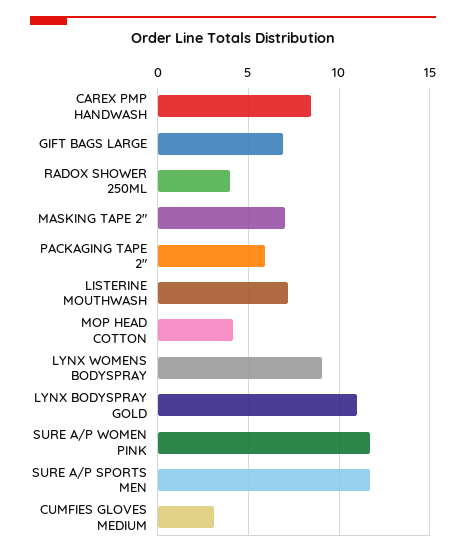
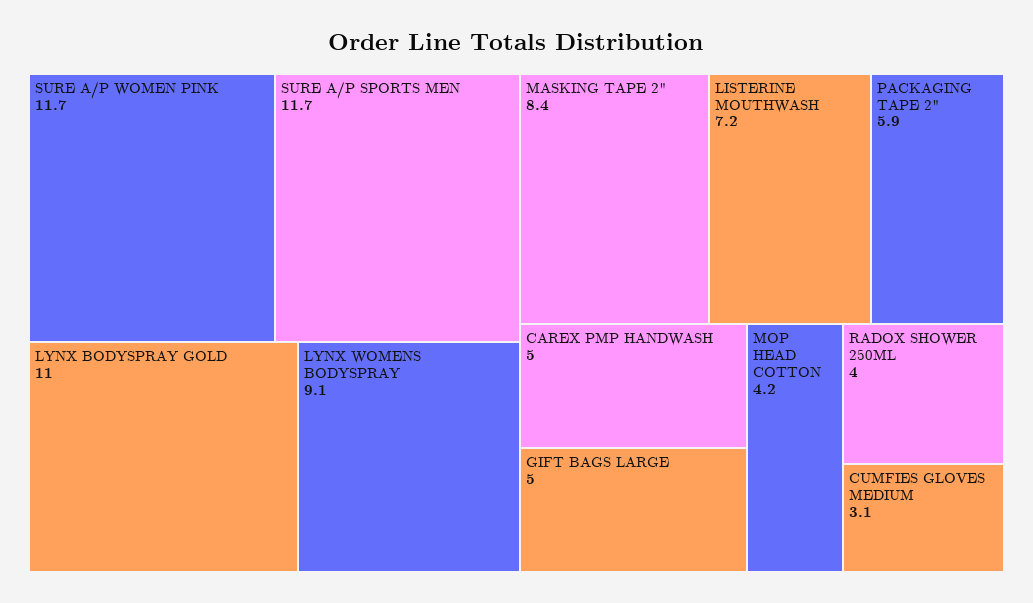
CAREX PMP HANDWASH: 8.5 -> 5
GIFT BAGS LARGE: 7 -> 5
MASKING TAPE 2": 7 -> 8.4

